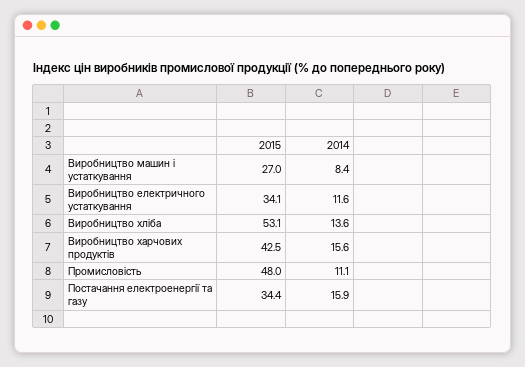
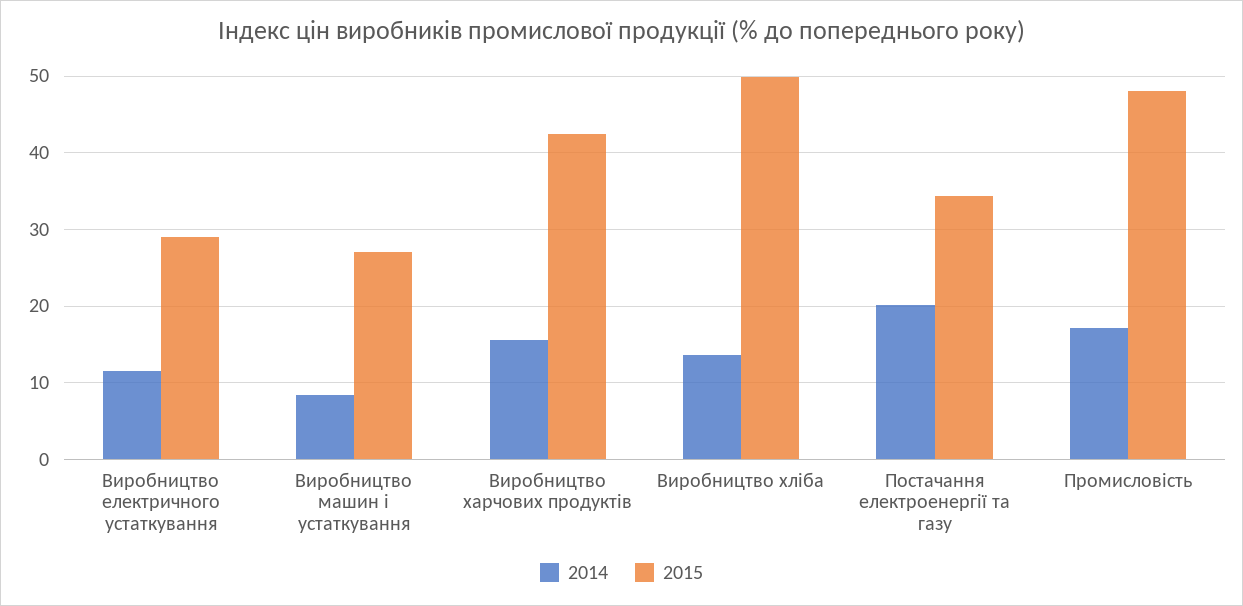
2015, Виробництво електричного устаткування: 34.1 -> 29
2015, Виробництво хліба: 53.1 -> 50
2014, Промисловість: 11.1 -> 17
2014, Постачання електроенергії та газу: 15.9 -> 20

